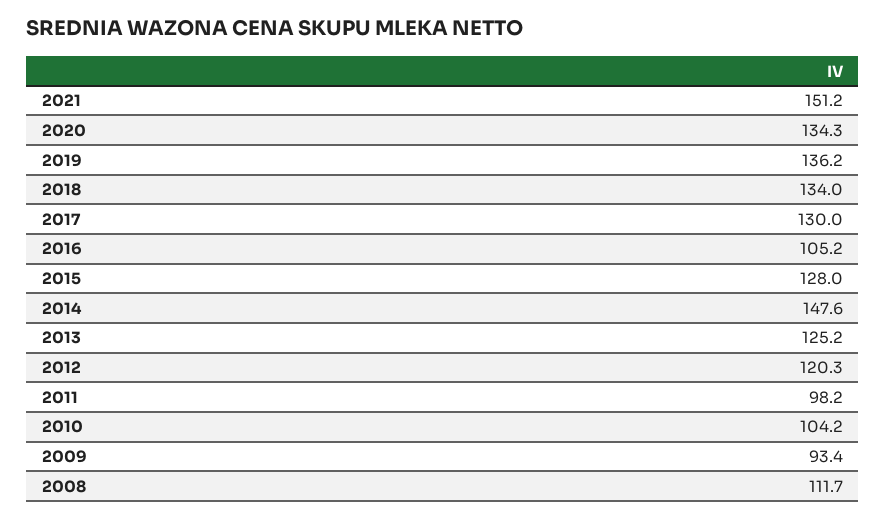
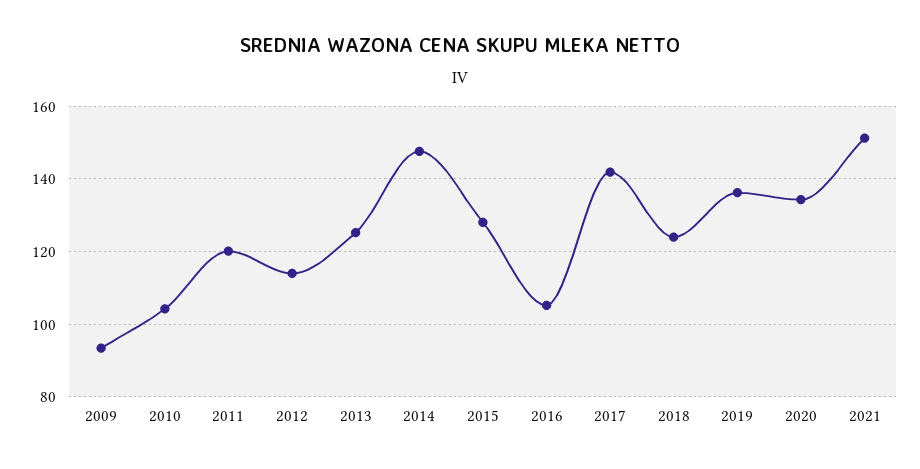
2018: 134 -> 124
2017: 130 -> 142
2012: 120.3 -> 114
2011: 98.2 -> 120
2008: 111.7 -> none

